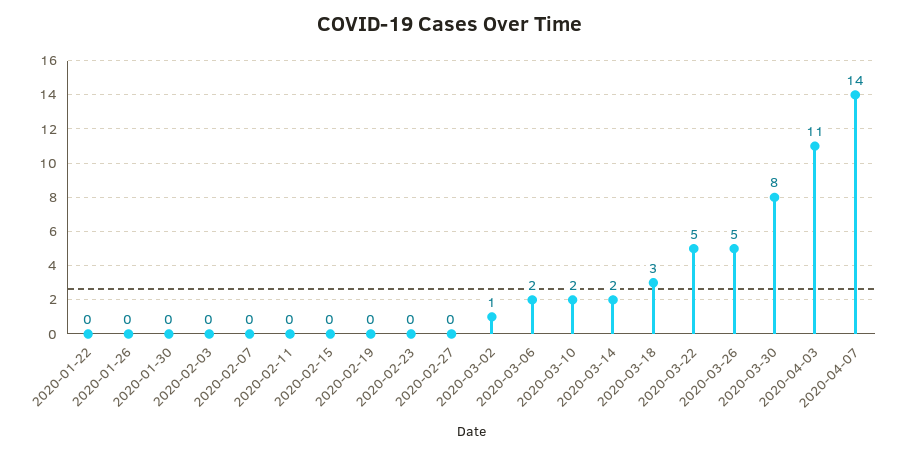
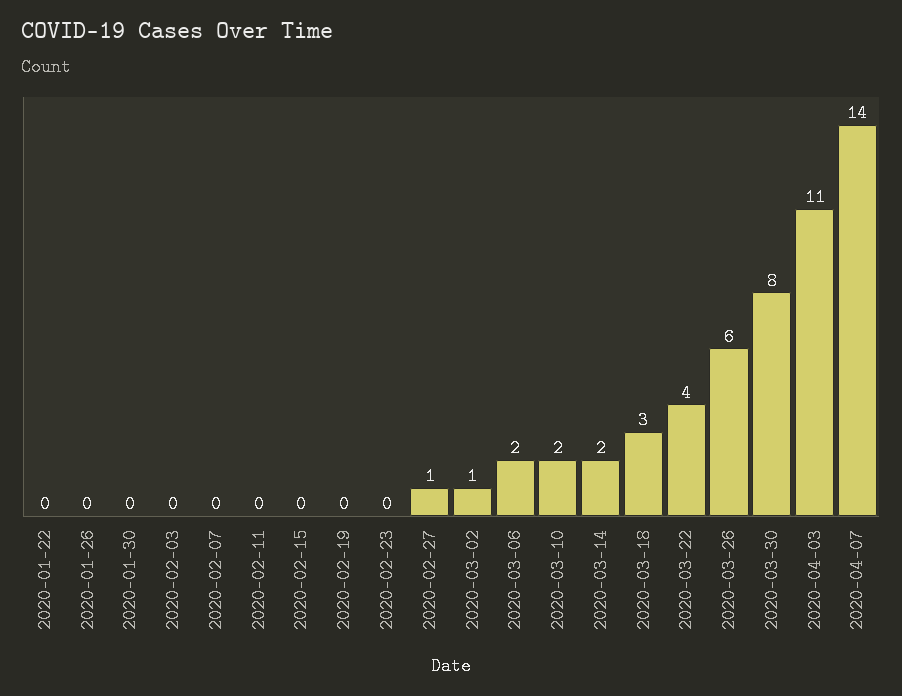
2020-02-27: 0 -> 1
2020-03-22: 5 -> 4
2020-03-26: 5 -> 6

